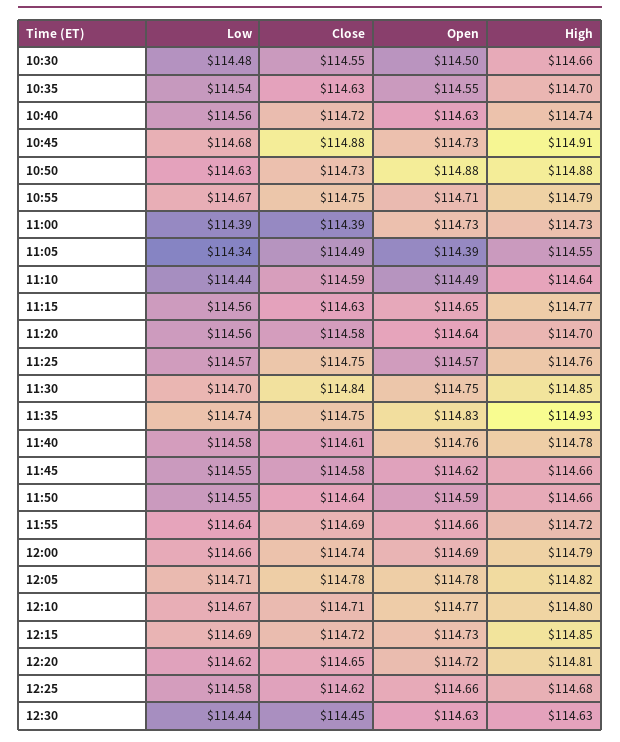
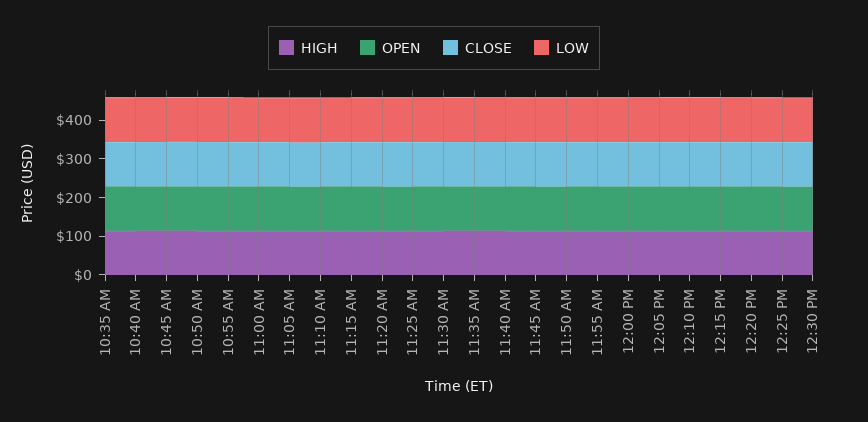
Low, 10:30: 114.48 -> none
Close, 10:30: 114.55 -> none
Open, 10:30: 114.5 -> none
High, 10:30: 114.66 -> none

